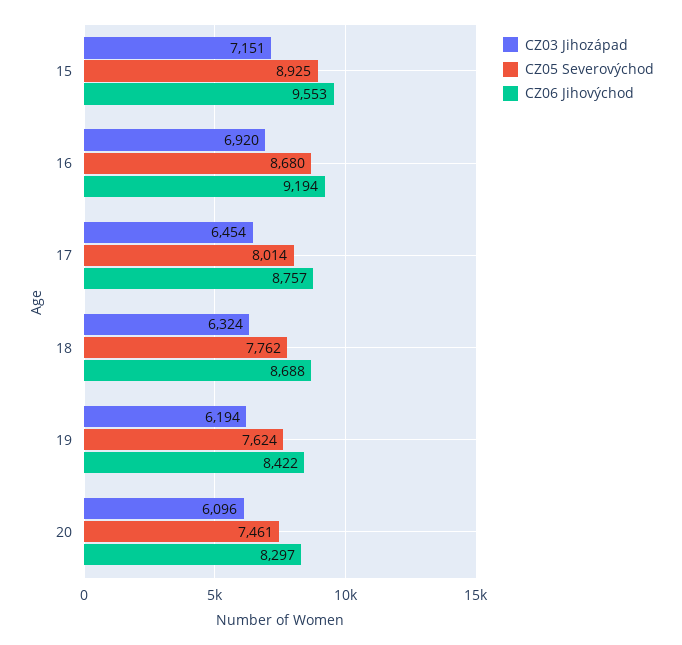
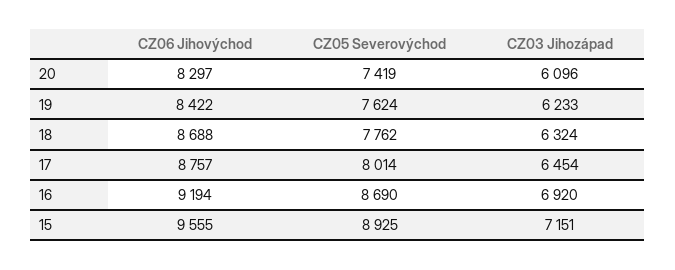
CZ06 Jihovýchod, 15: 9553 -> 9555
CZ05 Severovýchod, 16: 8680 -> 8690
CZ03 Jihozápad, 19: 6194 -> 6233
CZ05 Severovýchod, 20: 7461 -> 7419

